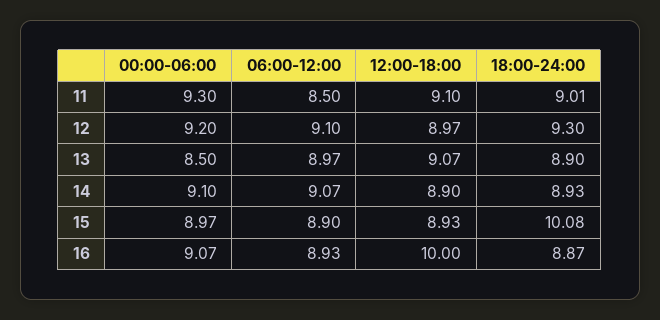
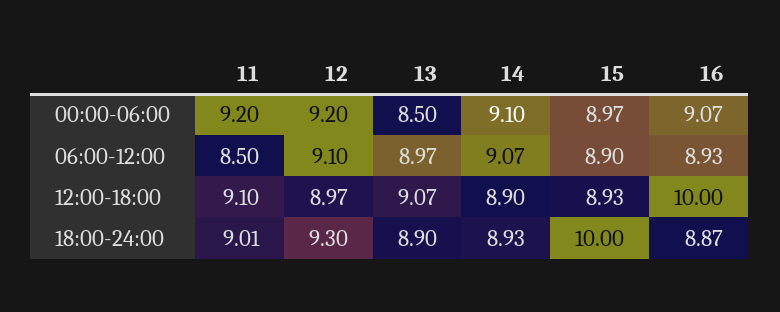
00:00-06:00, 11: 9.3 -> 9.2
18:00-24:00, 15: 10.08 -> 10

